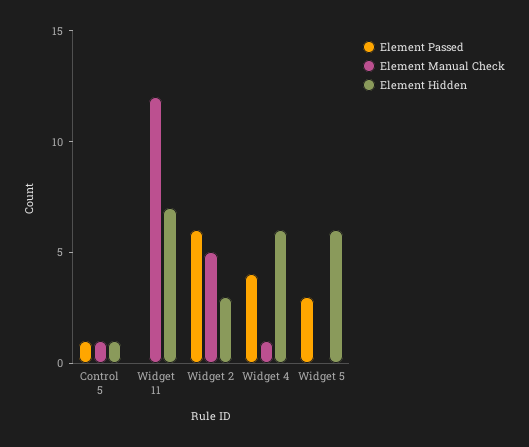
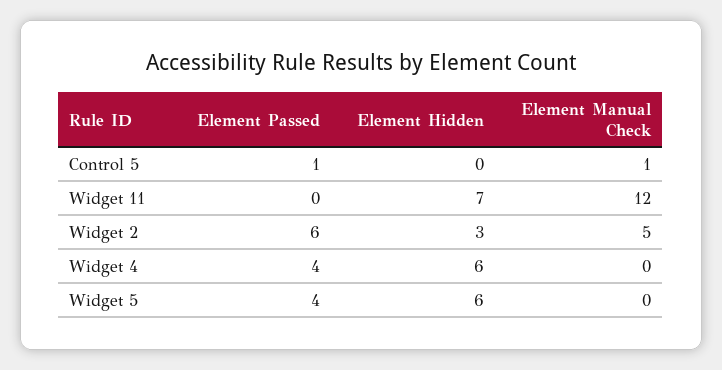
Element Hidden, Control 5: 1 -> 0
Element Manual Check, Widget 4: 1 -> 0
Element Passed, Widget 5: 3 -> 4

